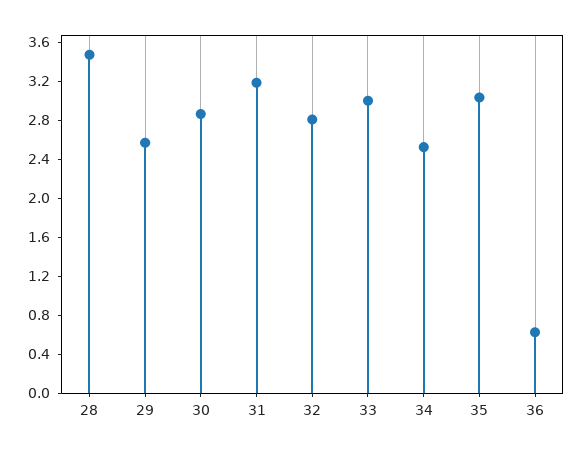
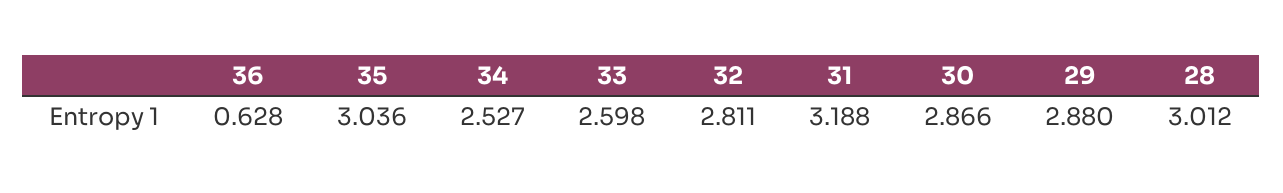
28: 3.5 -> 3.012
29: 2.6 -> 2.88
33: 3 -> 2.598

